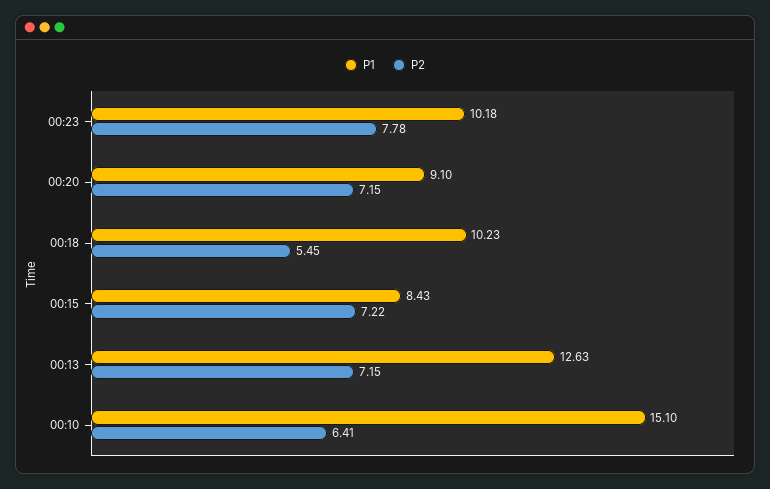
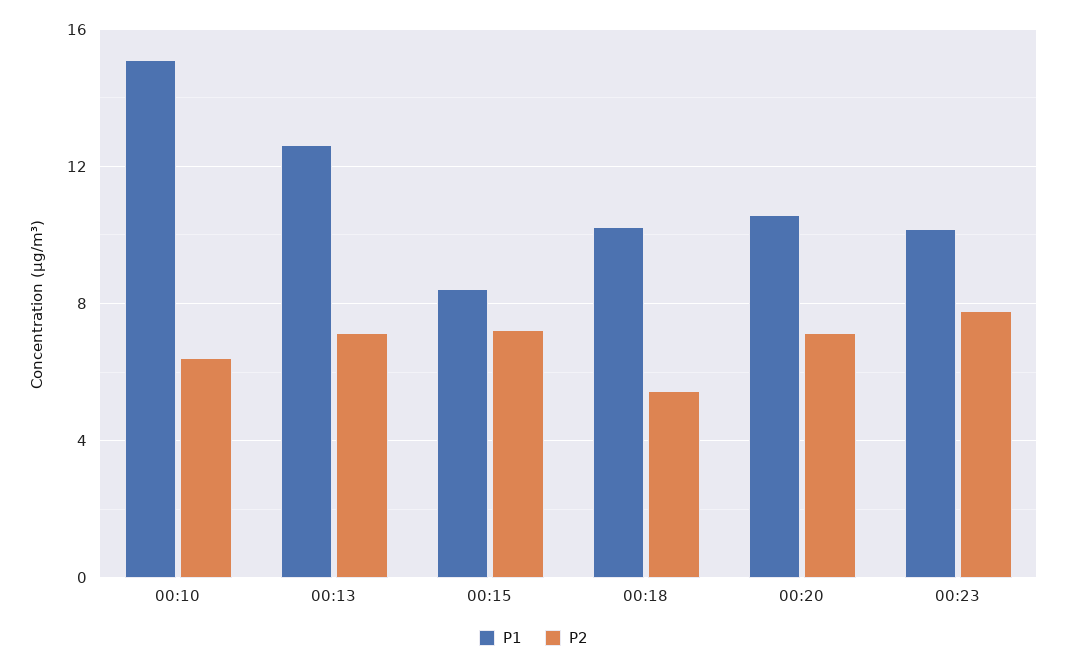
P1, 00:20: 9.1 -> 10.5

